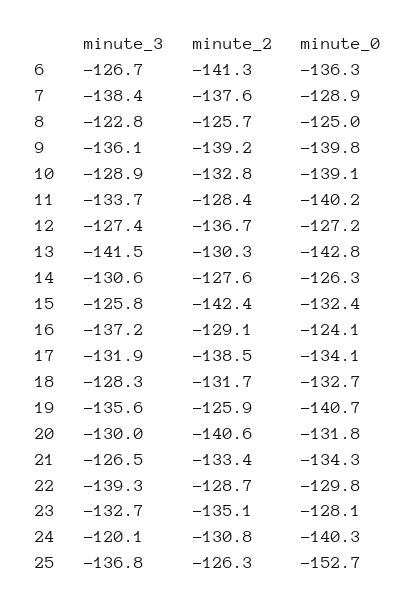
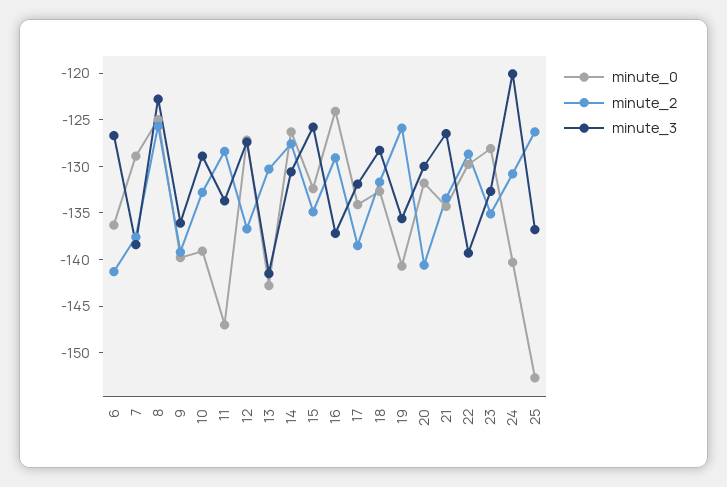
minute_0, 11: -140.2 -> -147
minute_2, 15: -142.4 -> -135

